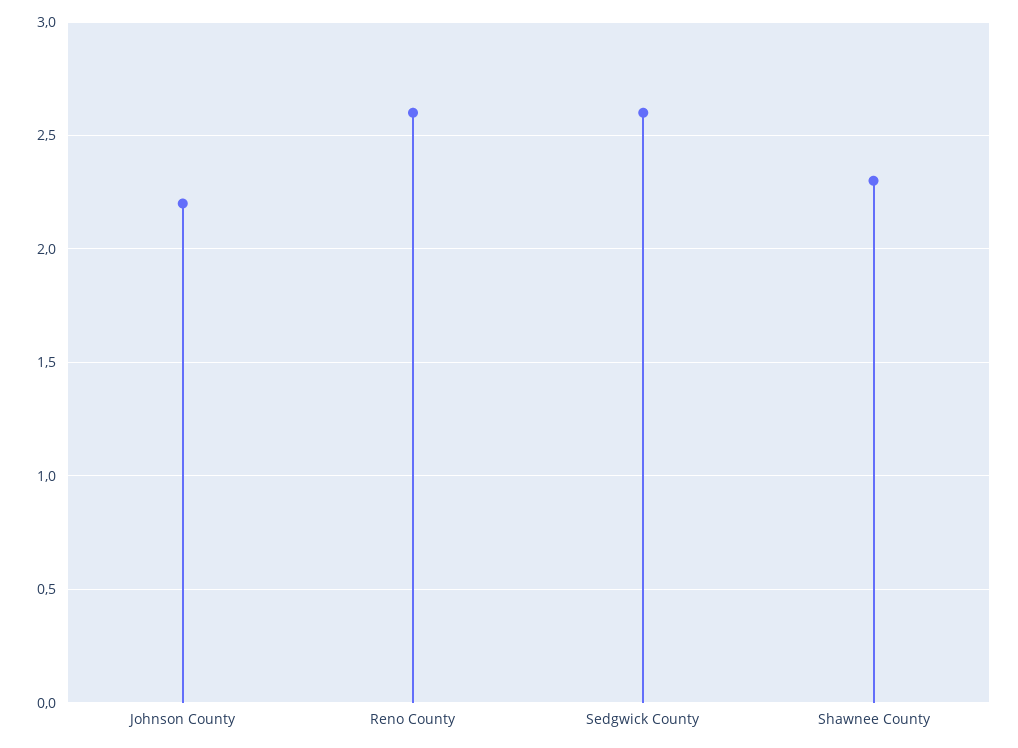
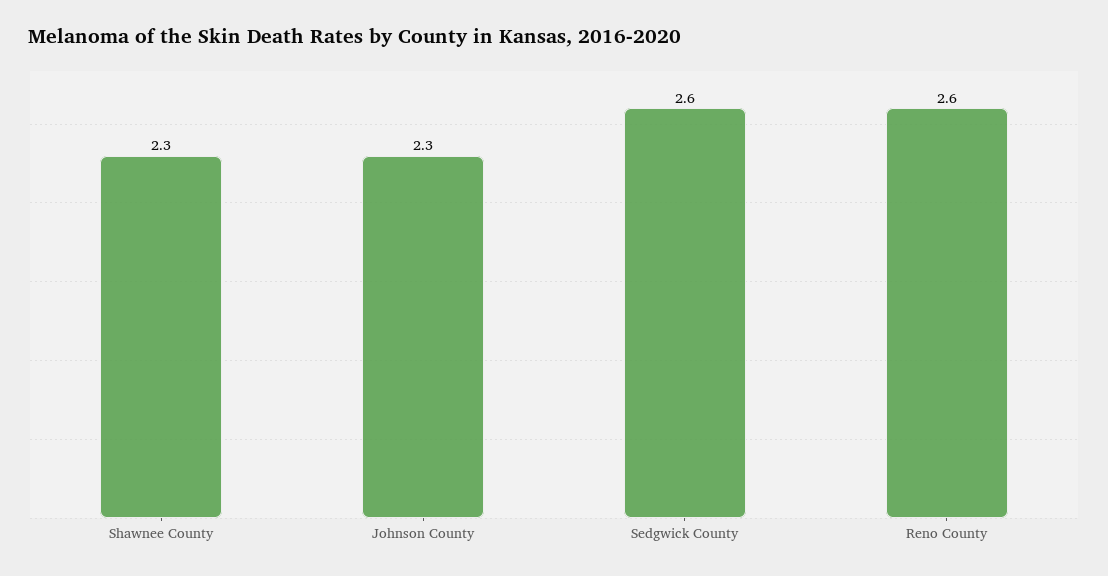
Johnson County: 2.2 -> 2.3

